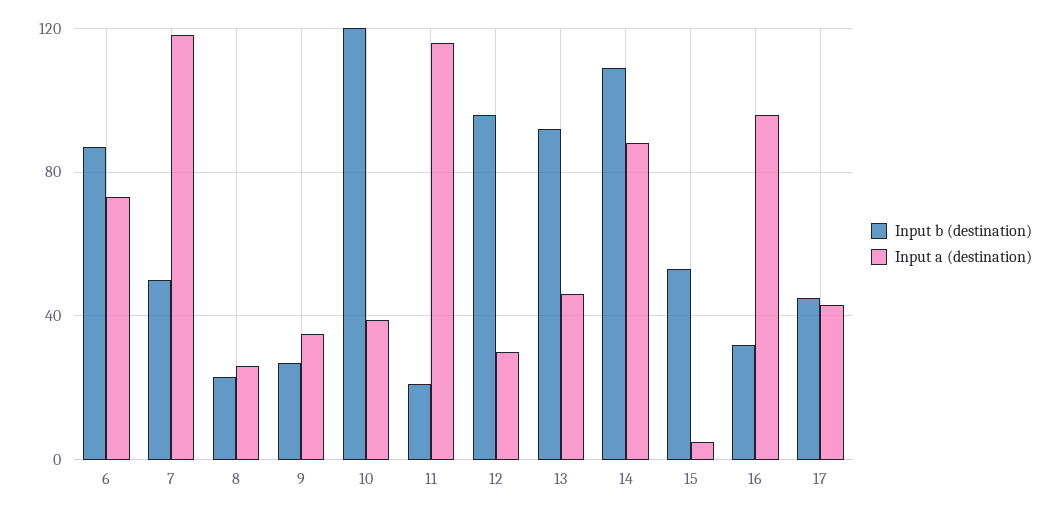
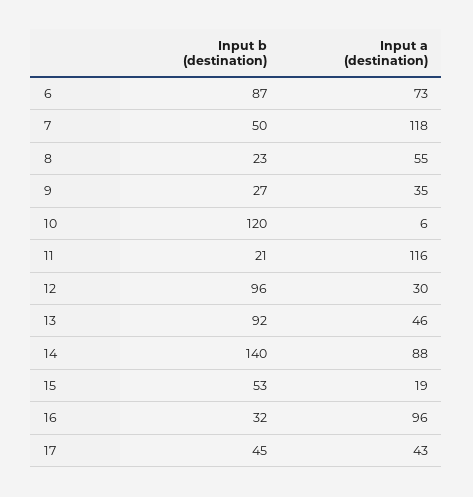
Input a (destination), 8: 25 -> 55
Input a (destination), 10: 40 -> 6
Input b (destination), 14: 110 -> 140
Input a (destination), 15: 5 -> 19

